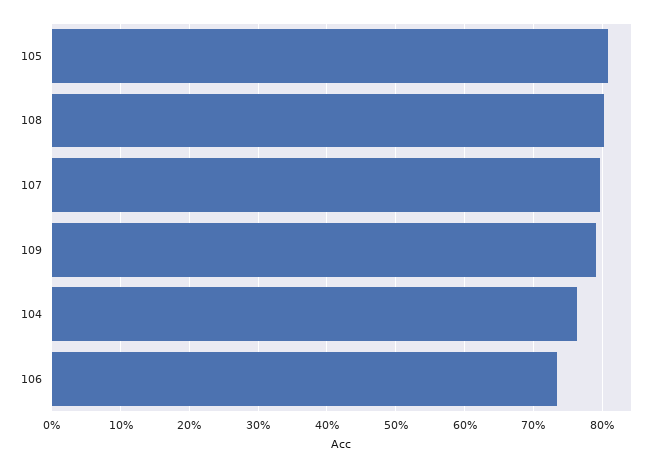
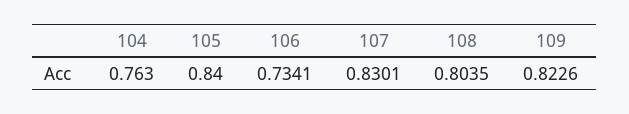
105: 0.81 -> 0.84
107: 0.8 -> 0.8301
109: 0.79 -> 0.8226

